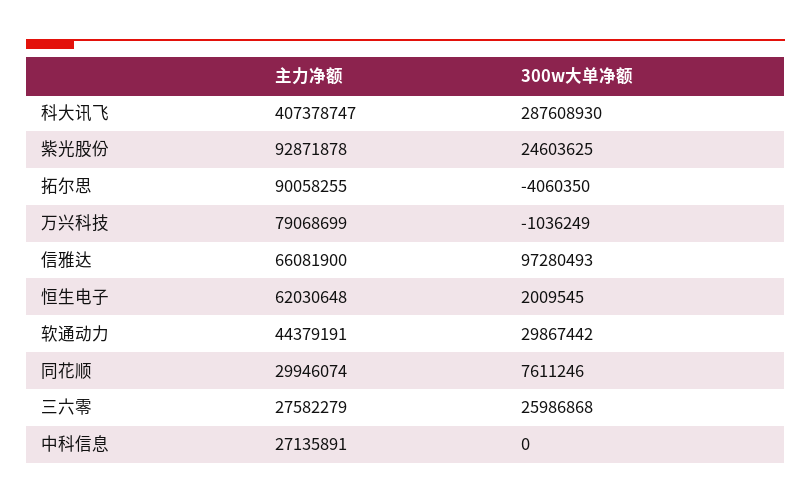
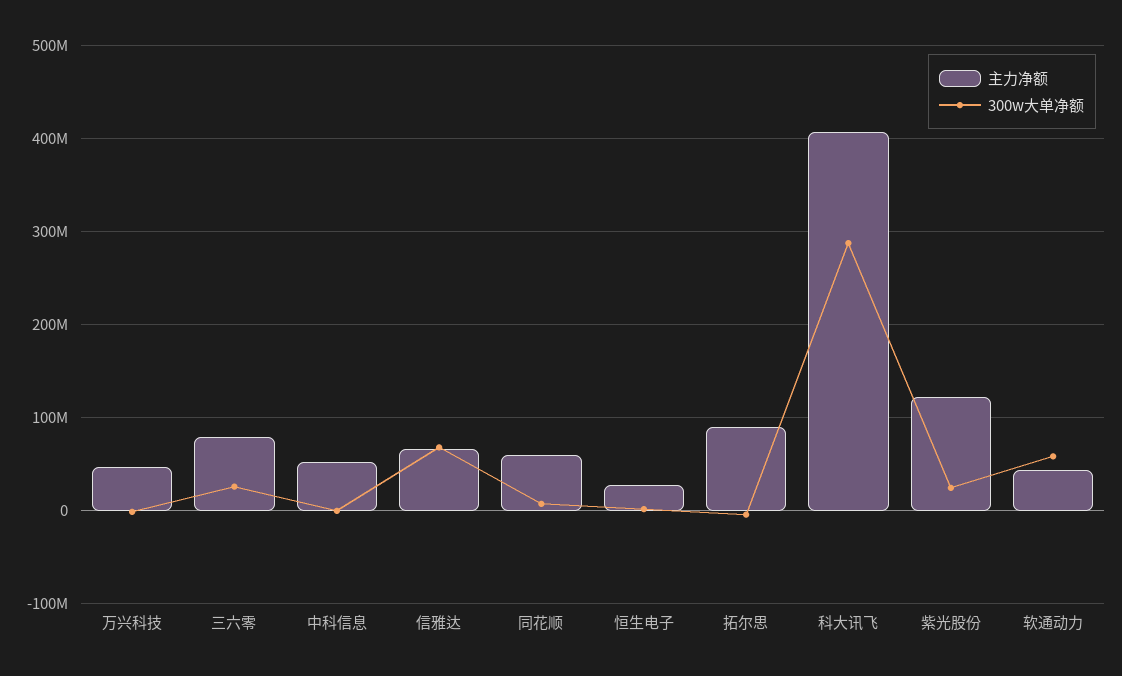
主力净额, 紫光股份: 92871878 -> 120000000
主力净额, 万兴科技: 79068699 -> 50000000
300w大单净额, 信雅达: 97280493 -> 70000000
主力净额, 恒生电子: 62030648 -> 30000000
300w大单净额, 软通动力: 29867442 -> 60000000
主力净额, 同花顺: 29946074 -> 60000000
主力净额, 三六零: 27582279 -> 80000000
主力净额, 中科信息: 27135891 -> 50000000

